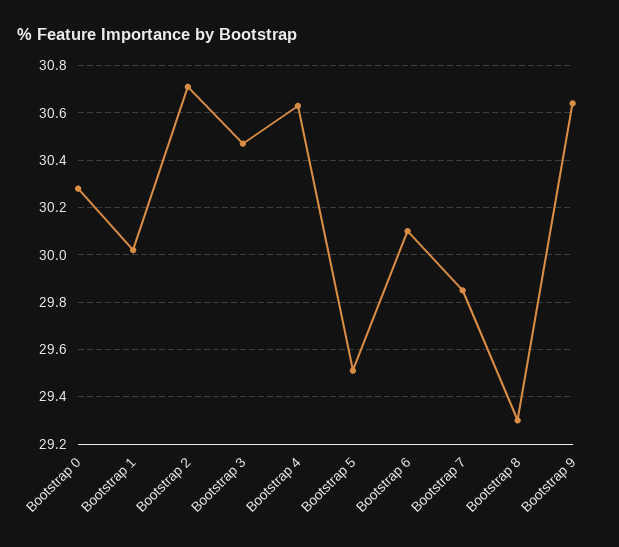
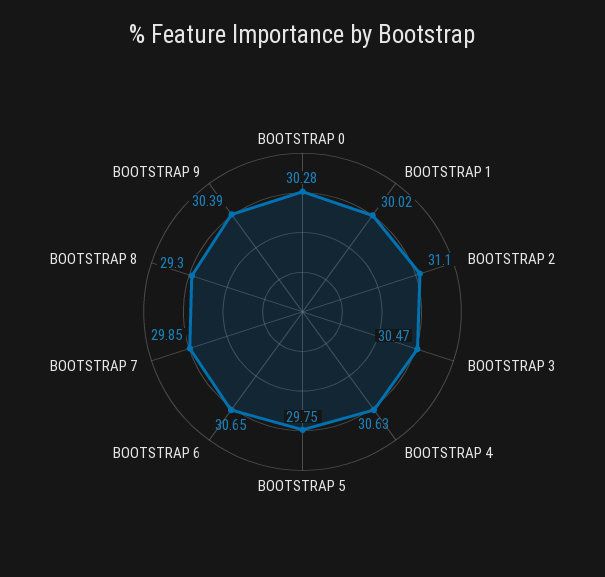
Bootstrap 2: 30.7 -> 31.1
Bootstrap 5: 29.5 -> 29.75
Bootstrap 6: 30.1 -> 30.65
Bootstrap 9: 30.65 -> 30.39

